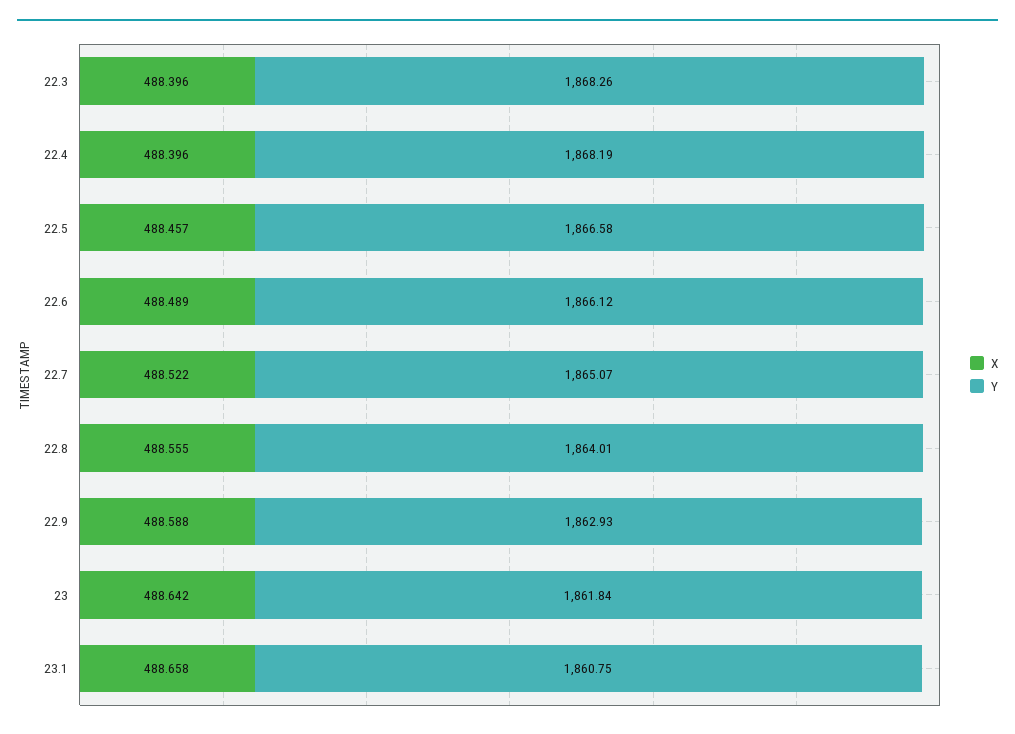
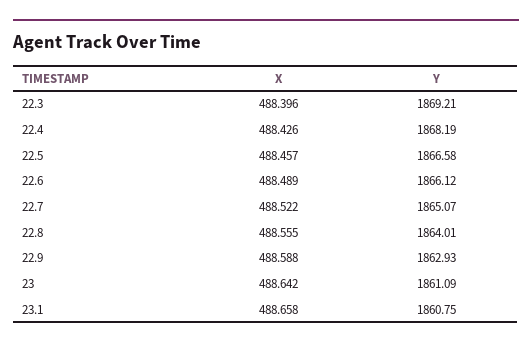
Y, 22.3: 1868.26 -> 1869.21
X, 22.4: 488.396 -> 488.426
Y, 23: 1861.84 -> 1861.09

